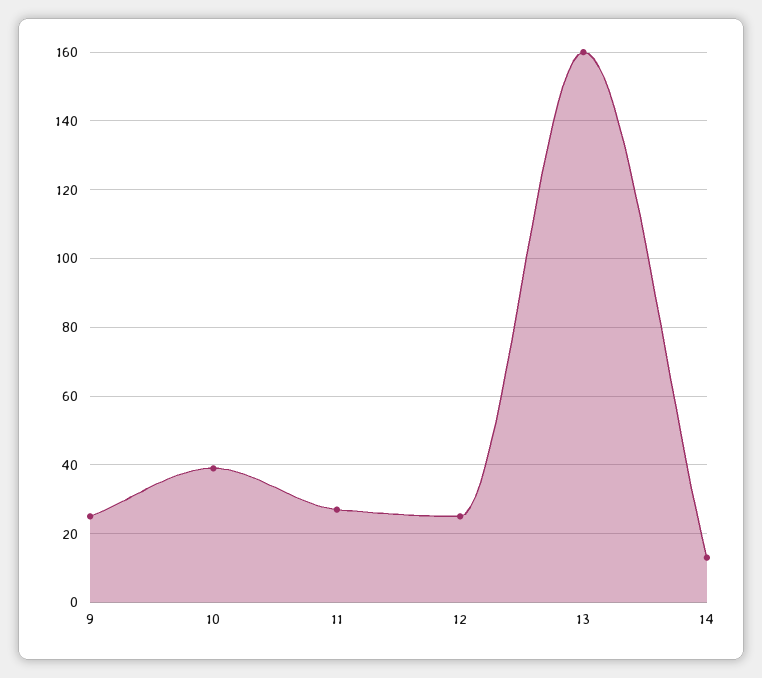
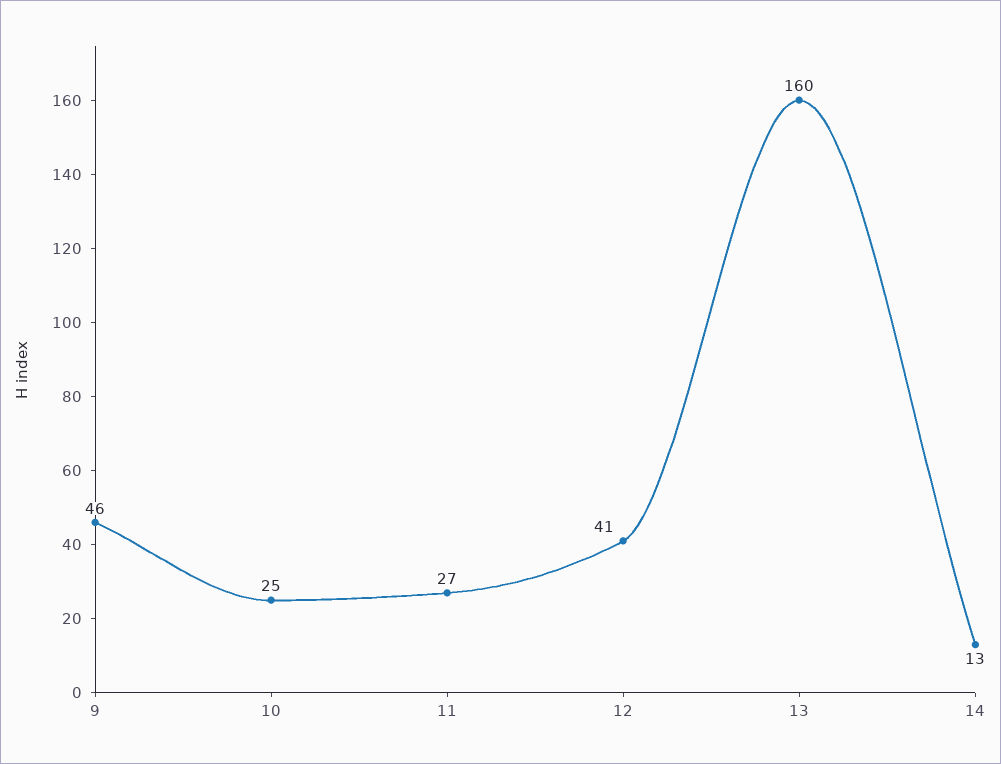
9: 25 -> 46
10: 40 -> 25
12: 25 -> 41

